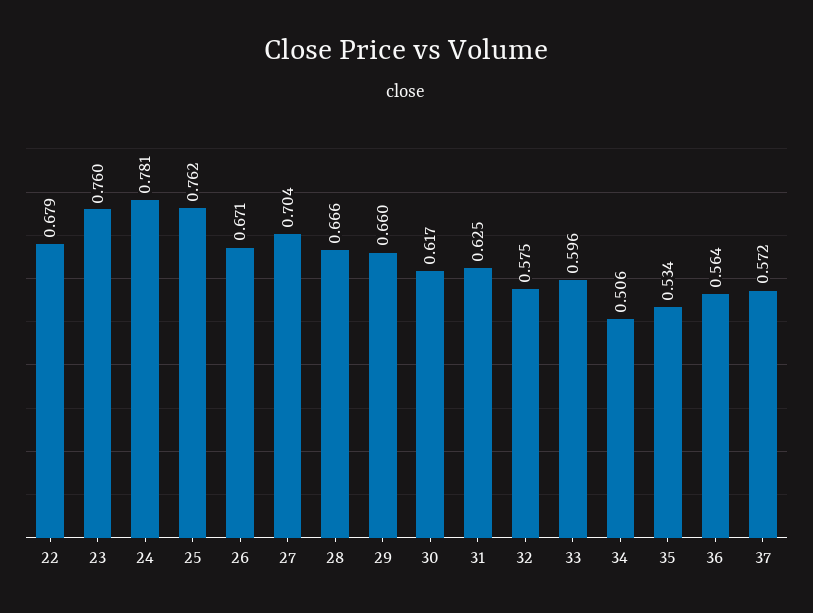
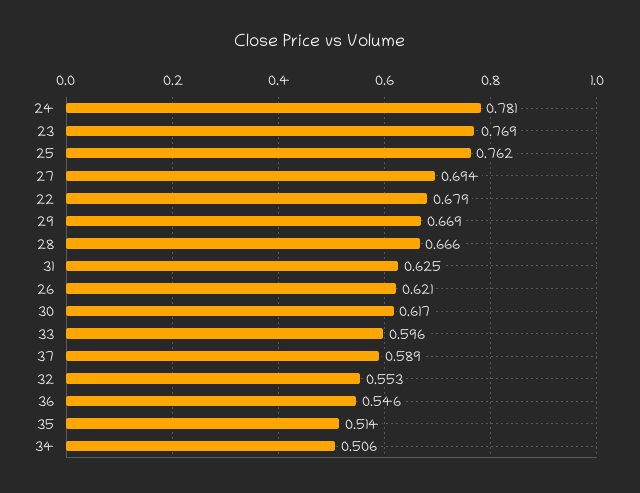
23: 0.76 -> 0.769
26: 0.671 -> 0.621
27: 0.704 -> 0.694
29: 0.66 -> 0.669
32: 0.575 -> 0.553
35: 0.534 -> 0.514
36: 0.564 -> 0.546
37: 0.572 -> 0.589

